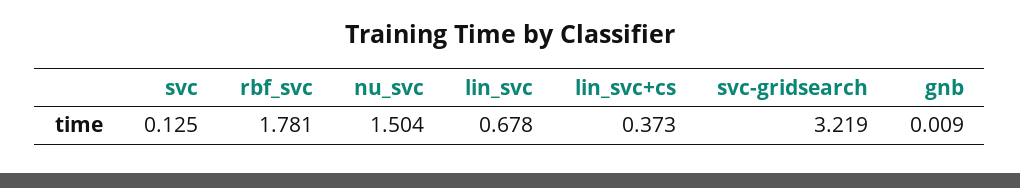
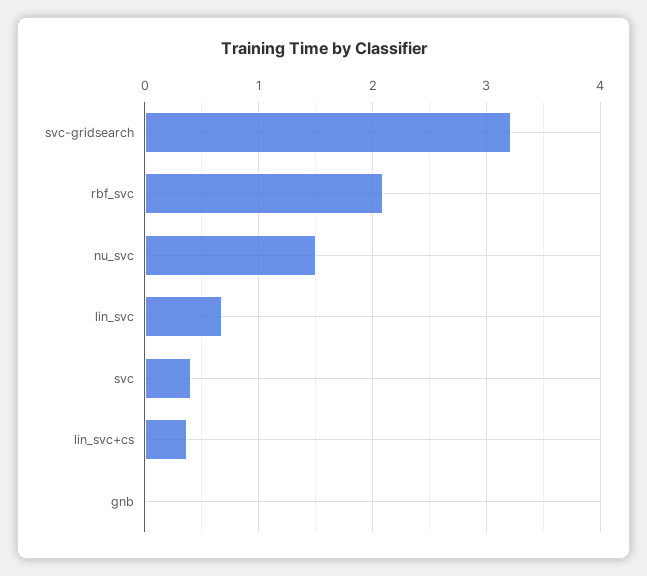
svc: 0.125 -> 0.4
rbf_svc: 1.781 -> 2.1

